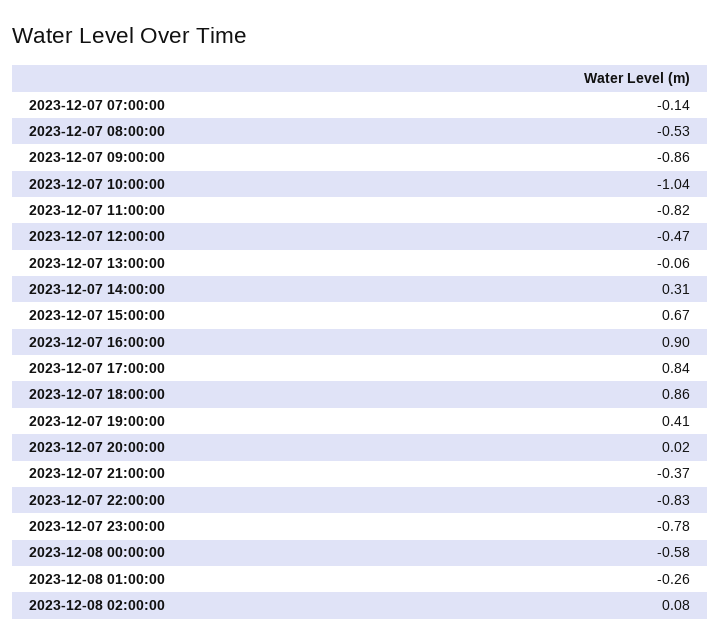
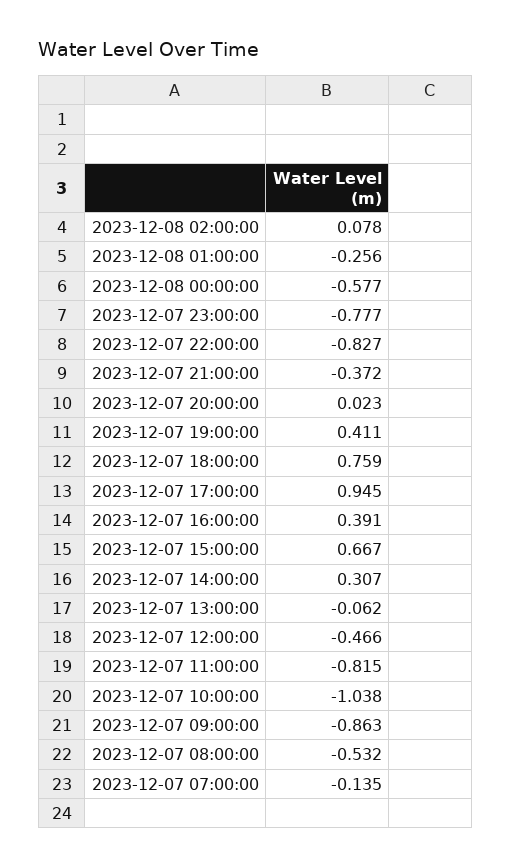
2023-12-07 16:00:00: 0.9 -> 0.391
2023-12-07 17:00:00: 0.84 -> 0.945
2023-12-07 18:00:00: 0.86 -> 0.759

